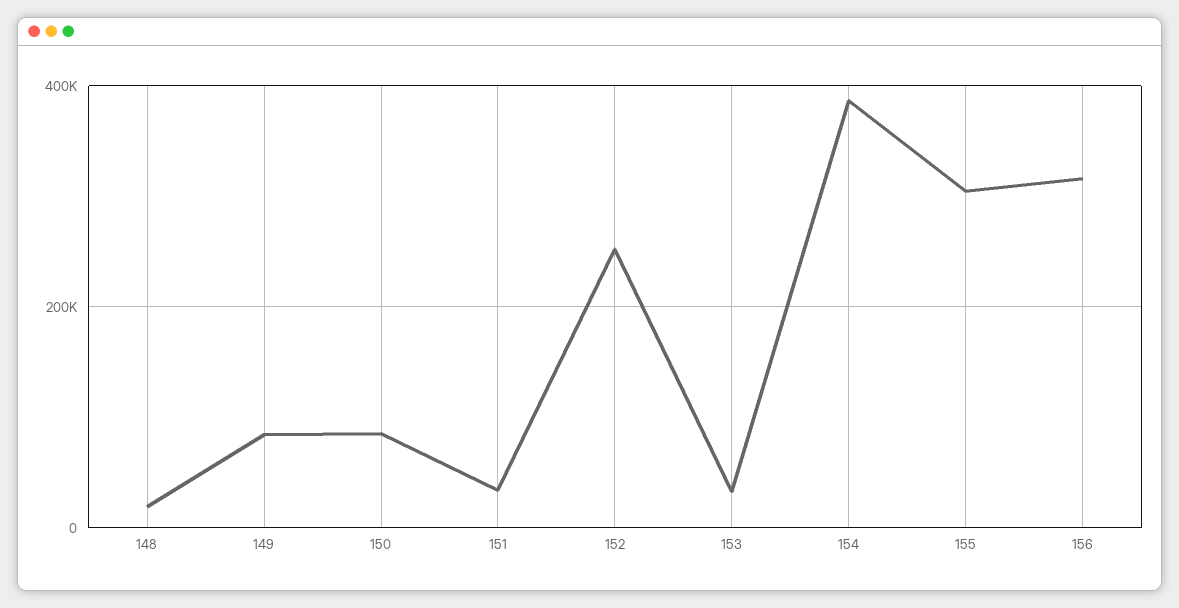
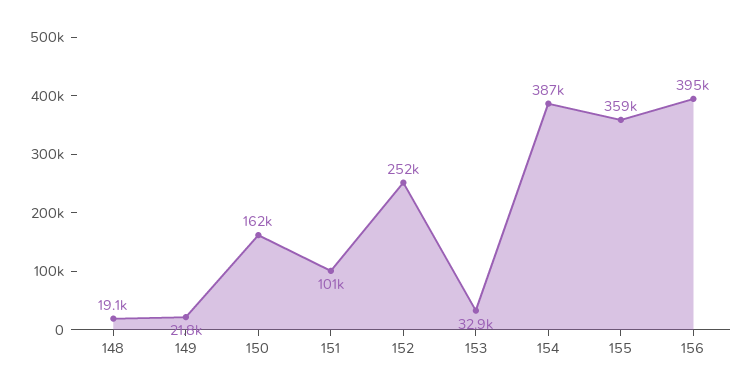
149: 80000 -> 21800
150: 80000 -> 162000
151: 40000 -> 101000
155: 300000 -> 359000
156: 320000 -> 395000

